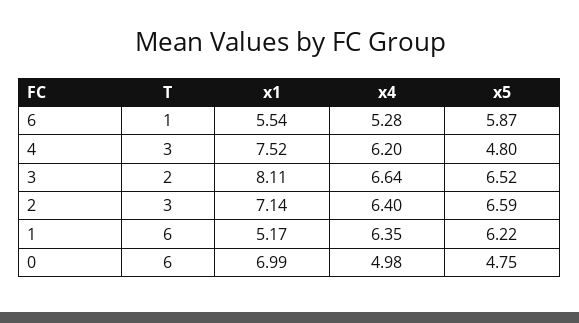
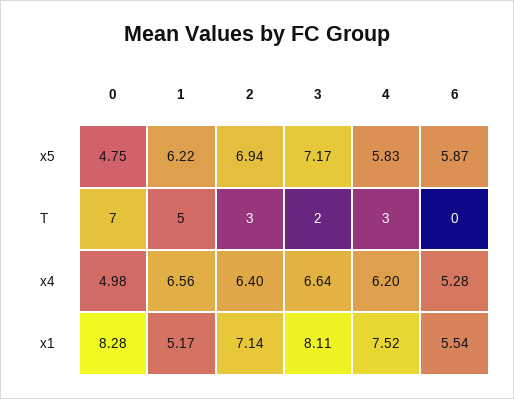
T, 6: 1 -> 0
x5, 4: 4.8 -> 5.83
x5, 3: 6.52 -> 7.17
x5, 2: 6.59 -> 6.94
T, 1: 6 -> 5
x4, 1: 6.35 -> 6.56
T, 0: 6 -> 7
x1, 0: 6.99 -> 8.28

